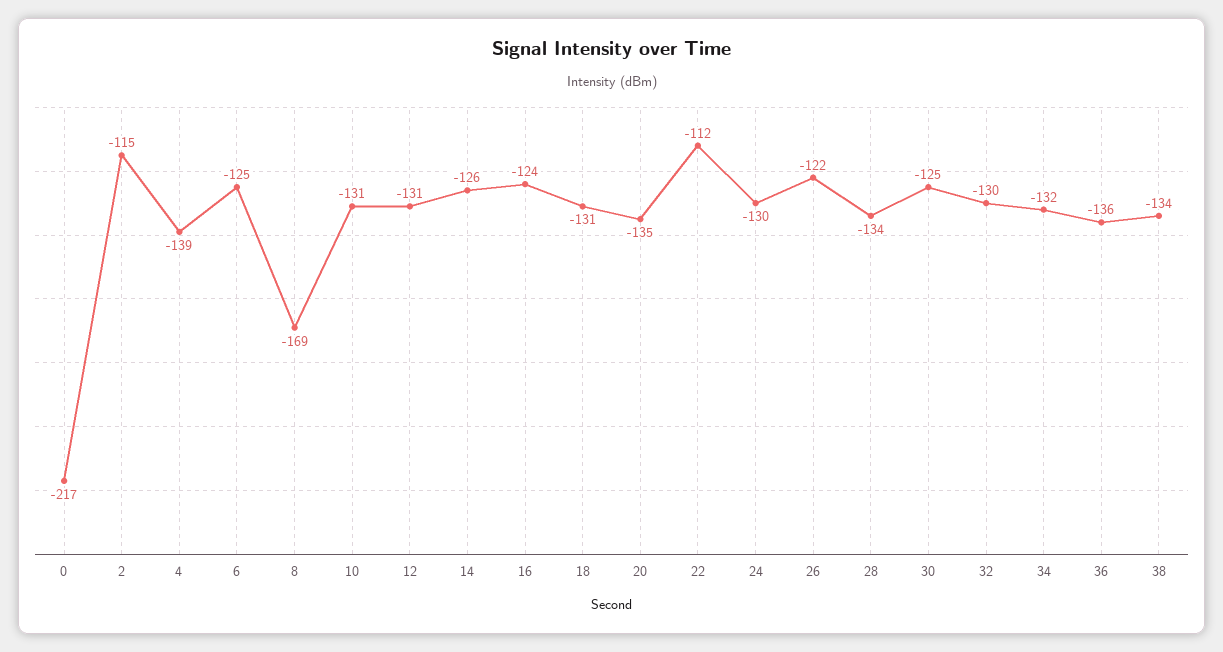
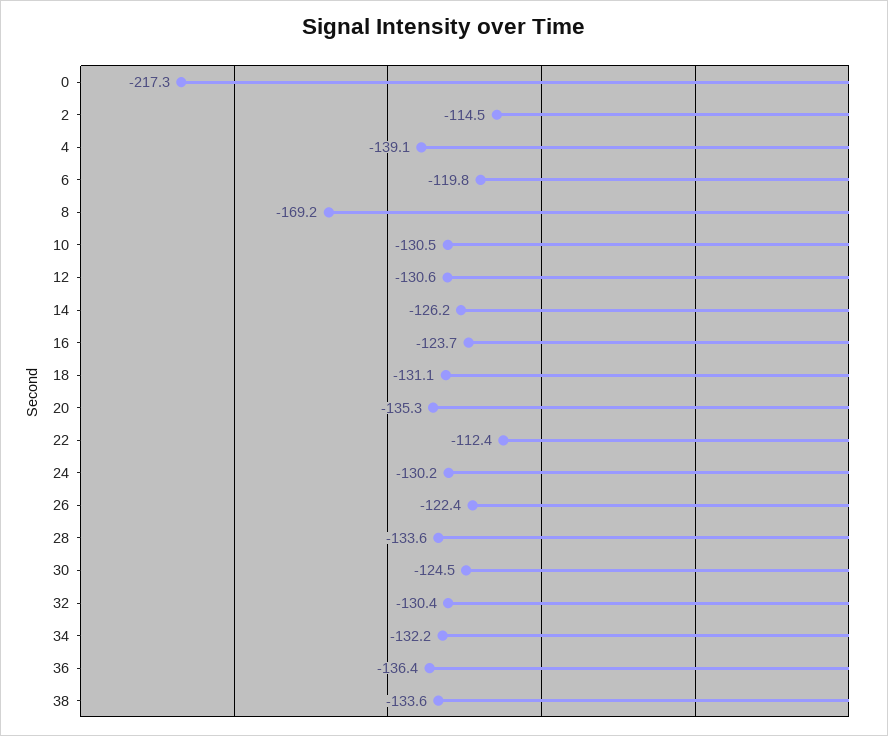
6: -125 -> -119.8

